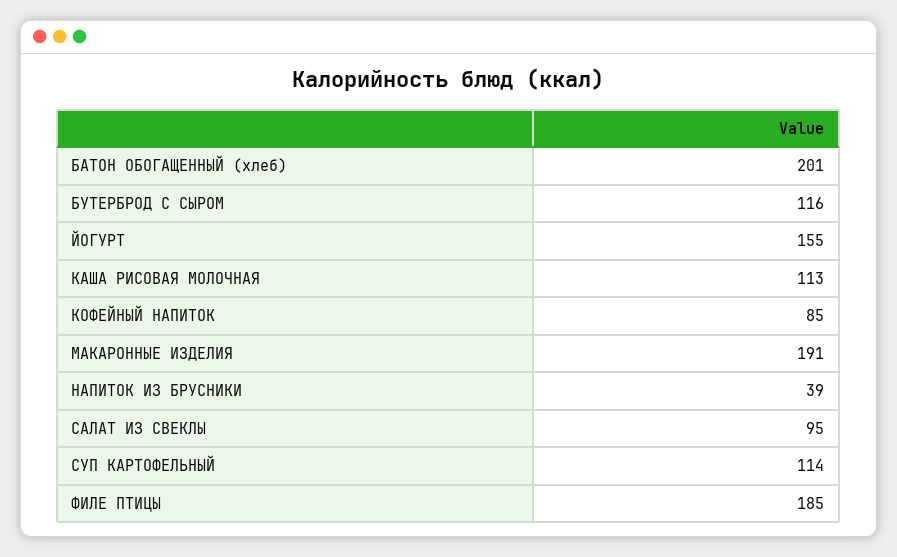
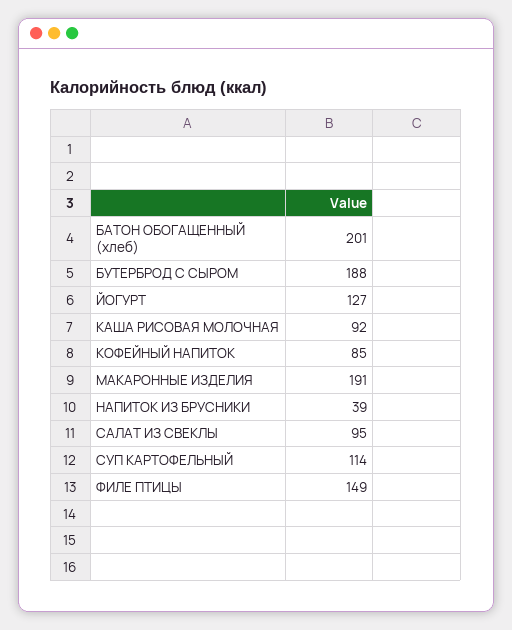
БУТЕРБРОД С СЫРОМ: 116 -> 188
ЙОГУРТ: 155 -> 127
КАША РИСОВАЯ МОЛОЧНАЯ: 113 -> 92
ФИЛЕ ПТИЦЫ: 185 -> 149

